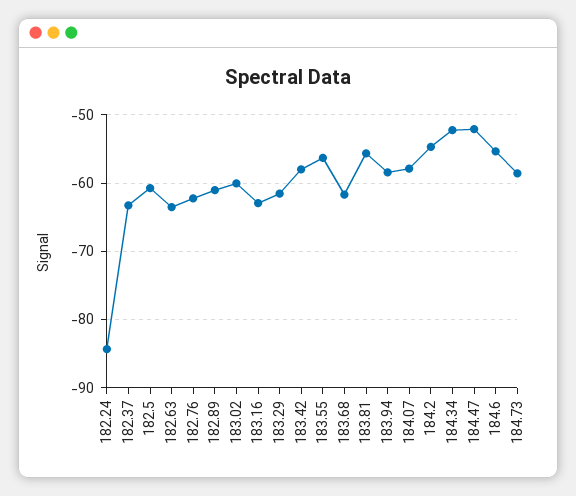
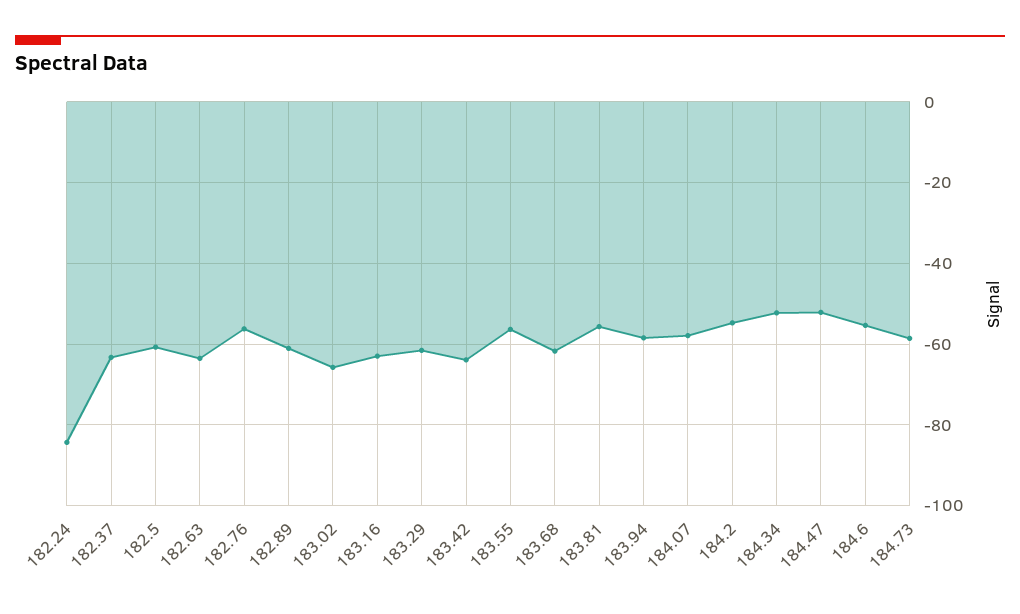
182.76: -62 -> -56
183.02: -60 -> -66
183.42: -58 -> -64

